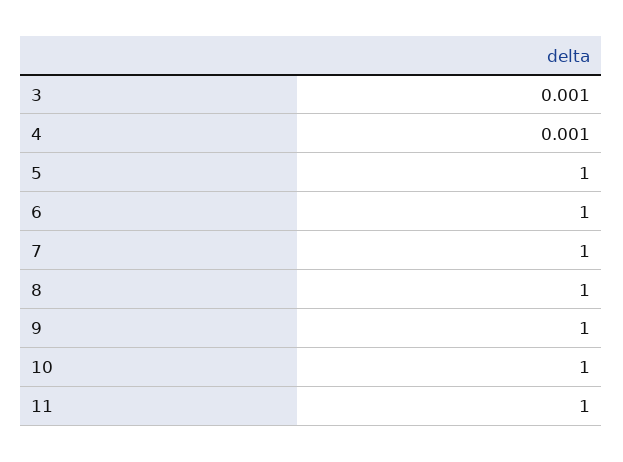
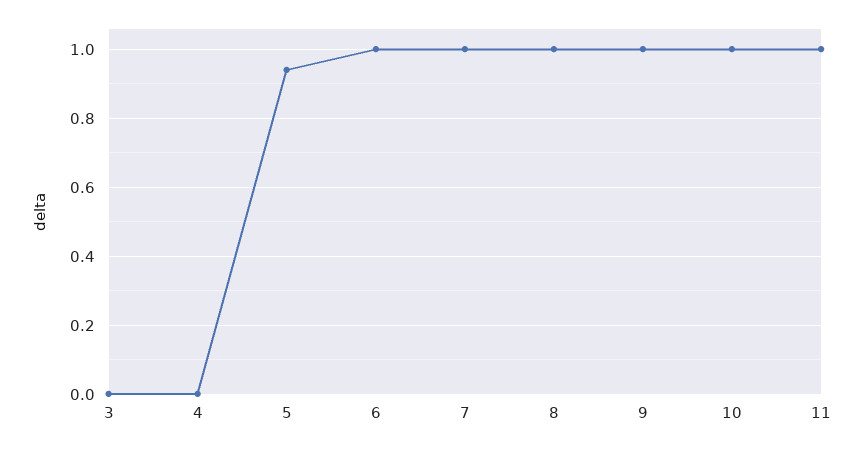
5: 1 -> 0.94

